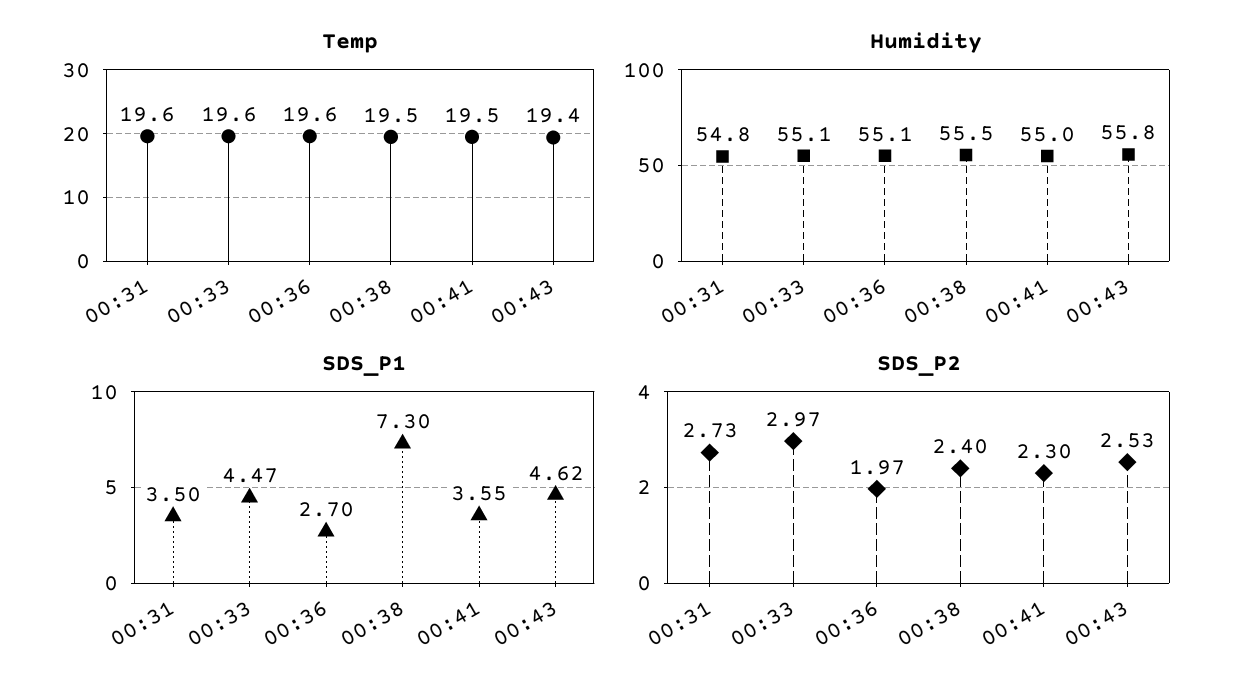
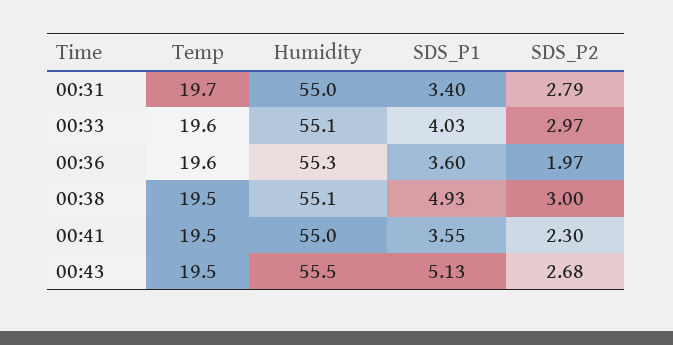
Temp, 00:31: 19.6 -> 19.7
Temp, 00:43: 19.4 -> 19.5
Humidity, 00:31: 54.8 -> 55
Humidity, 00:36: 55.1 -> 55.3
Humidity, 00:38: 55.5 -> 55.1
Humidity, 00:43: 55.8 -> 55.5
SDS_P1, 00:31: 3.5 -> 3.4
SDS_P1, 00:33: 4.47 -> 4.03
SDS_P1, 00:36: 2.7 -> 3.6
SDS_P1, 00:38: 7.3 -> 4.93
SDS_P1, 00:43: 4.62 -> 5.13
SDS_P2, 00:31: 2.73 -> 2.79
SDS_P2, 00:38: 2.4 -> 3
SDS_P2, 00:43: 2.53 -> 2.68

